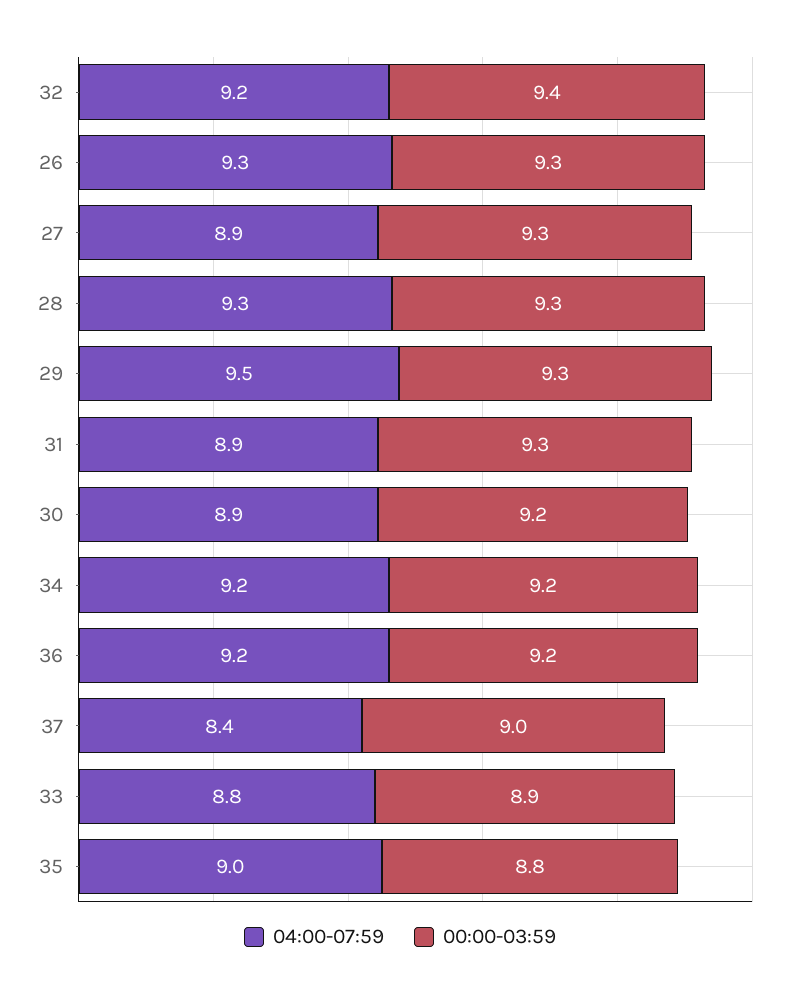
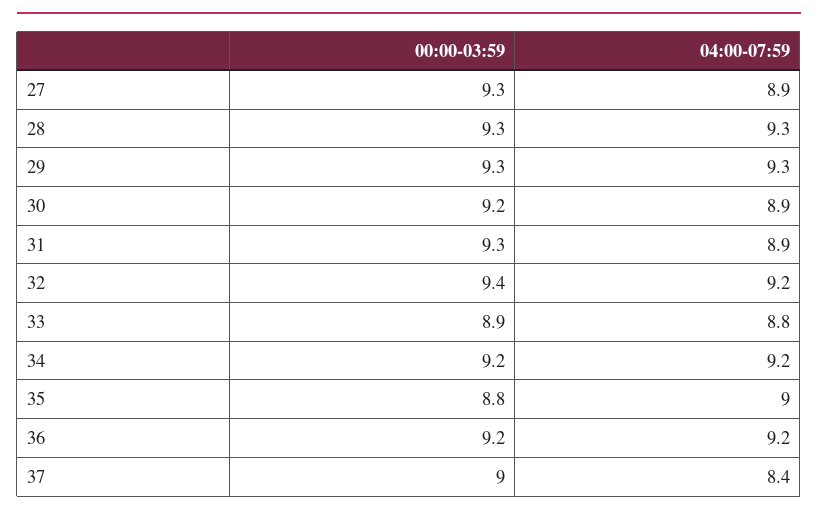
04:00-07:59, 26: 9.3 -> none
00:00-03:59, 26: 9.3 -> none
04:00-07:59, 29: 9.5 -> 9.3

